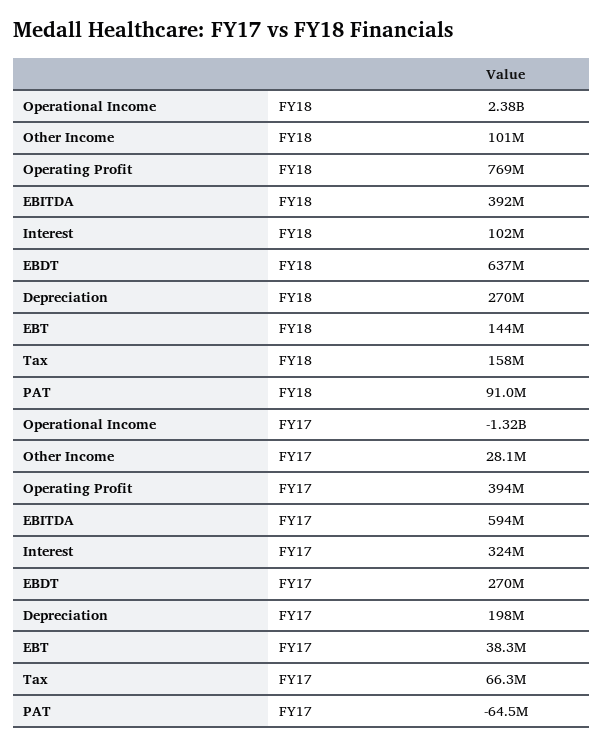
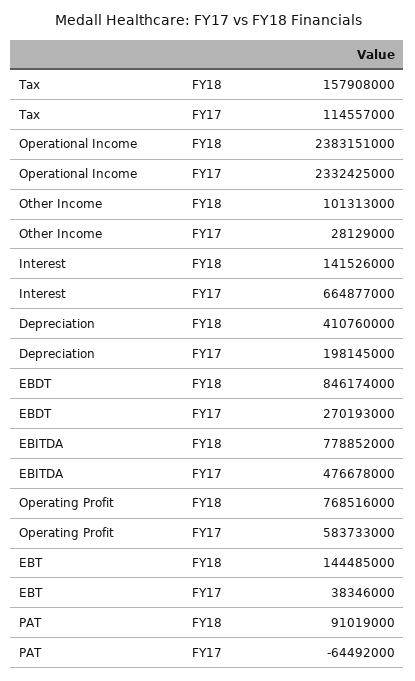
EBITDA, FY18: 392000000 -> 778852000
Interest, FY18: 102000000 -> 141526000
EBDT, FY18: 637000000 -> 846174000
Depreciation, FY18: 270000000 -> 410760000
Operational Income, FY17: -1320000000 -> 2332425000
Operating Profit, FY17: 394000000 -> 583733000
EBITDA, FY17: 594000000 -> 476678000
Interest, FY17: 324000000 -> 664877000
Tax, FY17: 66300000 -> 114557000

